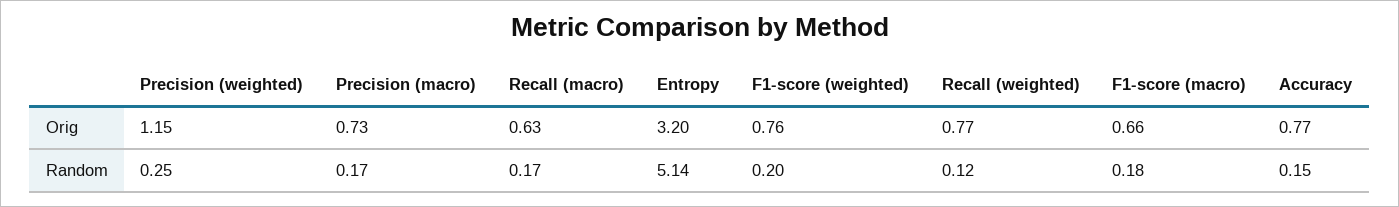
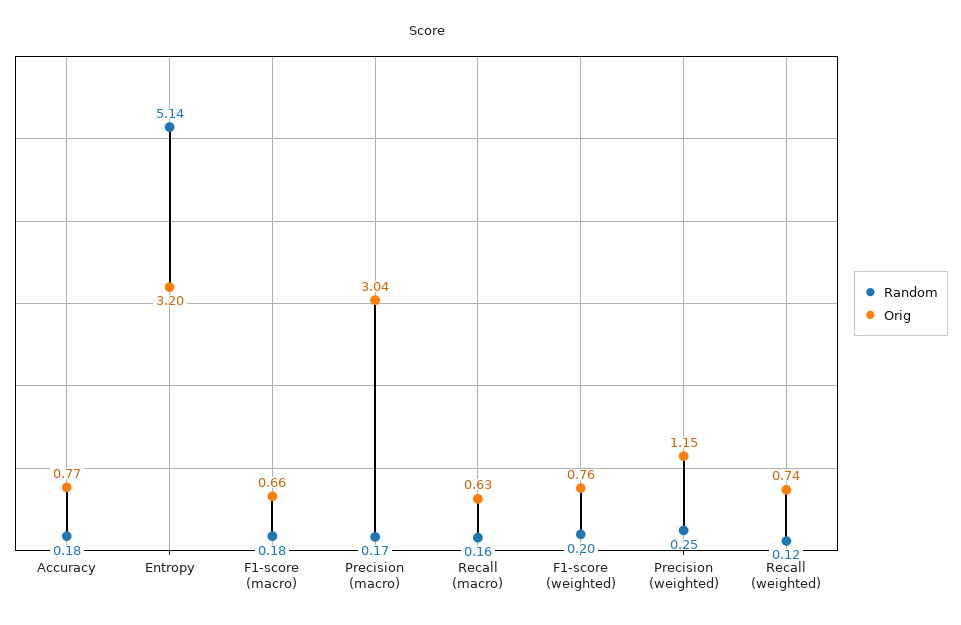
Orig, Precision (macro): 0.73 -> 3.04
Orig, Recall (weighted): 0.77 -> 0.74
Random, Recall (macro): 0.17 -> 0.16
Random, Accuracy: 0.15 -> 0.18

